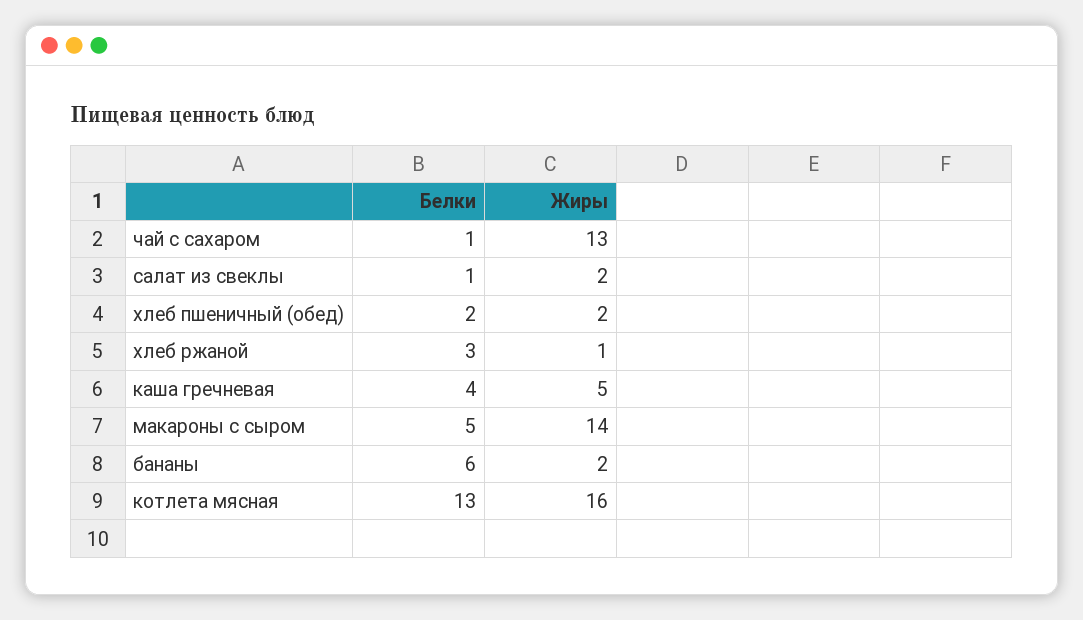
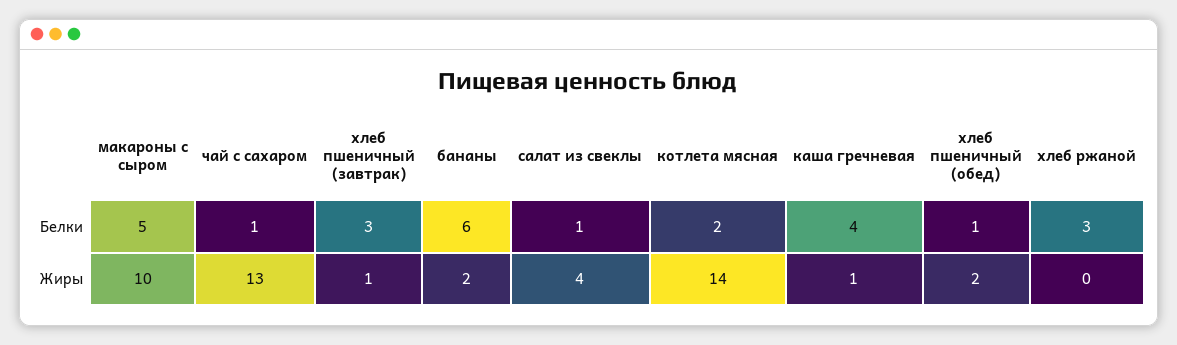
Жиры, салат из свеклы: 2 -> 4
Белки, хлеб пшеничный (обед): 2 -> 1
Жиры, хлеб ржаной: 1 -> 0
Жиры, каша гречневая: 5 -> 1
Жиры, макароны с сыром: 14 -> 10
Белки, котлета мясная: 13 -> 2
Жиры, котлета мясная: 16 -> 14
Белки, хлеб пшеничный (завтрак): none -> 3
Жиры, хлеб пшеничный (завтрак): none -> 1

